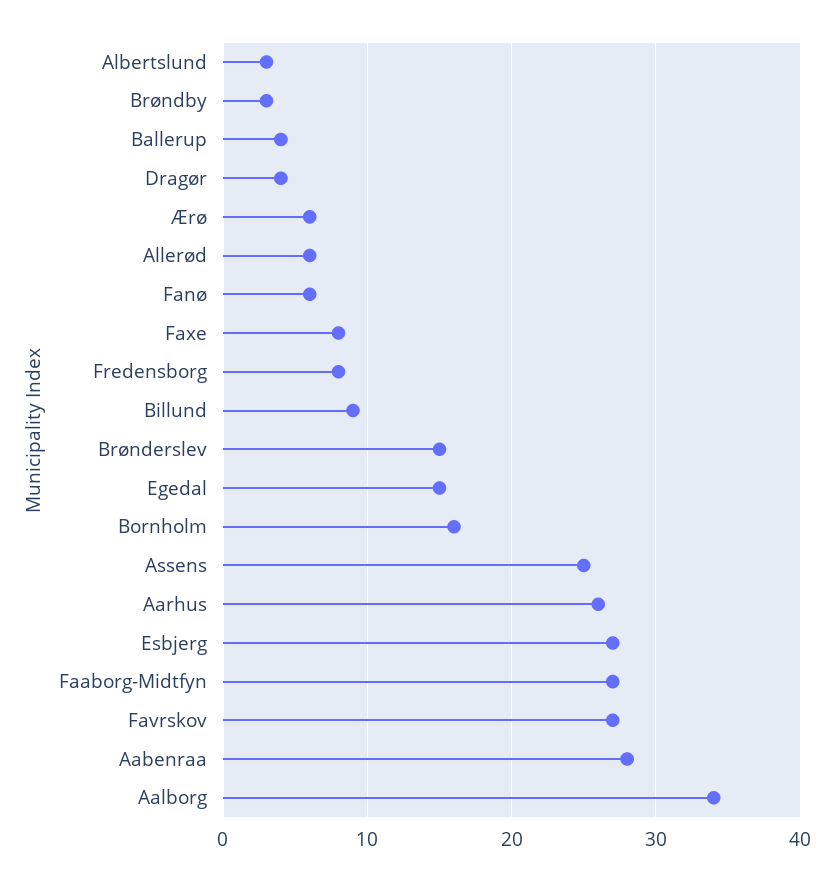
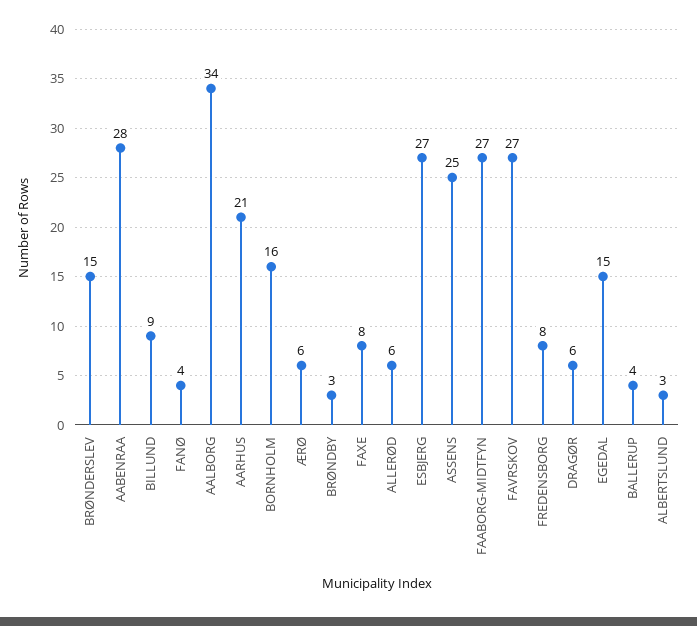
Dragør: 4 -> 6
Fanø: 6 -> 4
Aarhus: 26 -> 21

